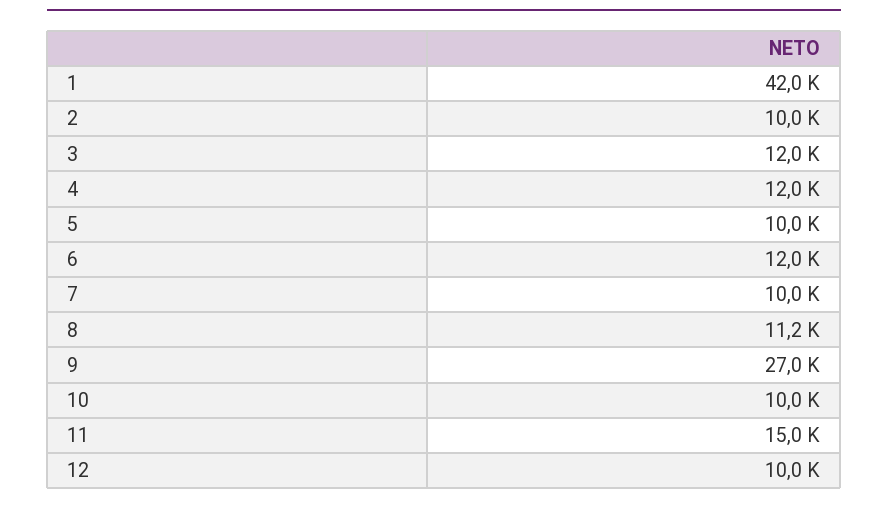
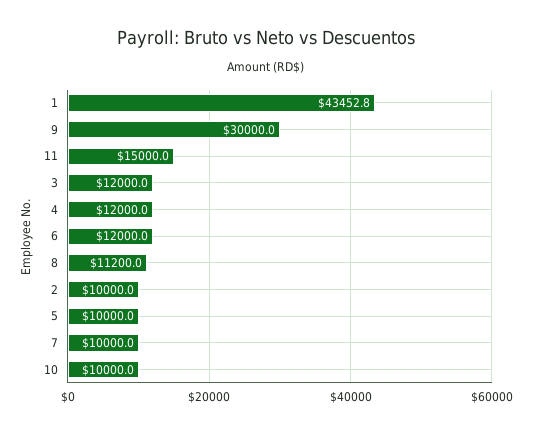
1: 42000 -> 43452.8
9: 27000 -> 30000
12: 10000 -> none

